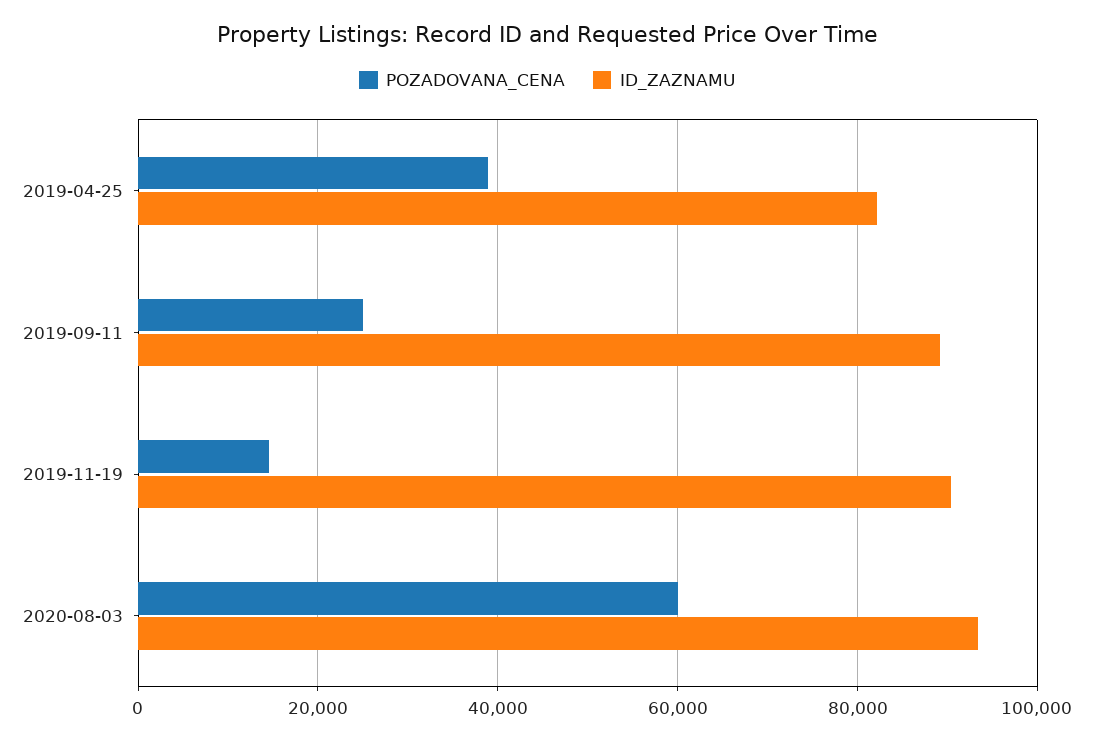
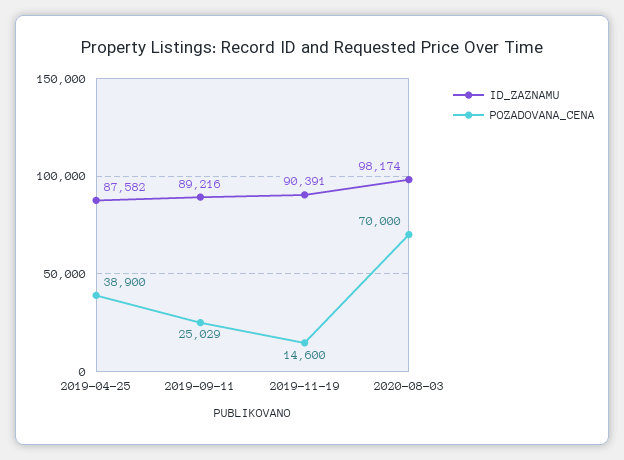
ID_ZAZNAMU, 2019-04-25: 82000 -> 87582
POZADOVANA_CENA, 2020-08-03: 60000 -> 70000
ID_ZAZNAMU, 2020-08-03: 94000 -> 98174

